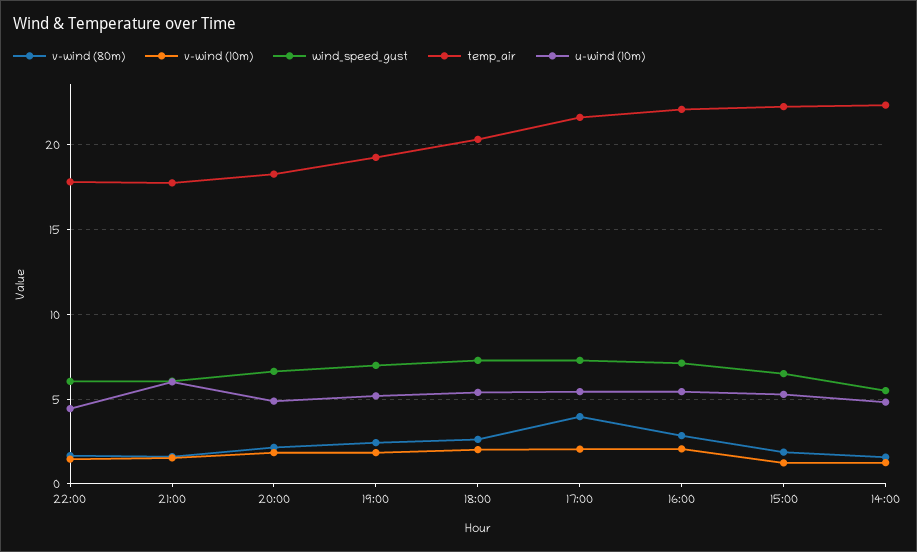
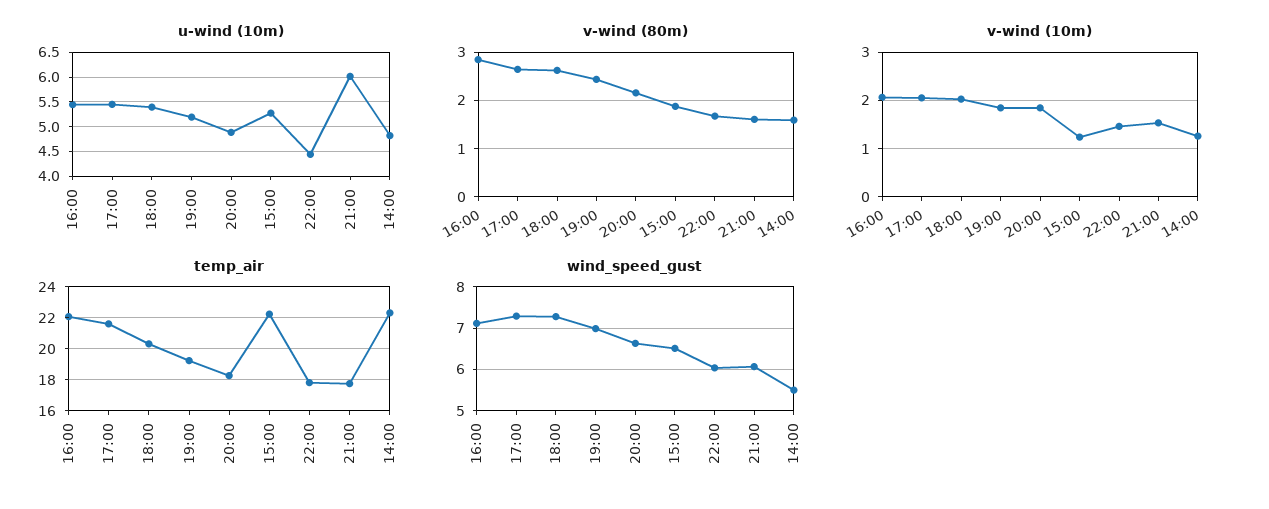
v-wind (80m), 17:00: 4 -> 2.6

